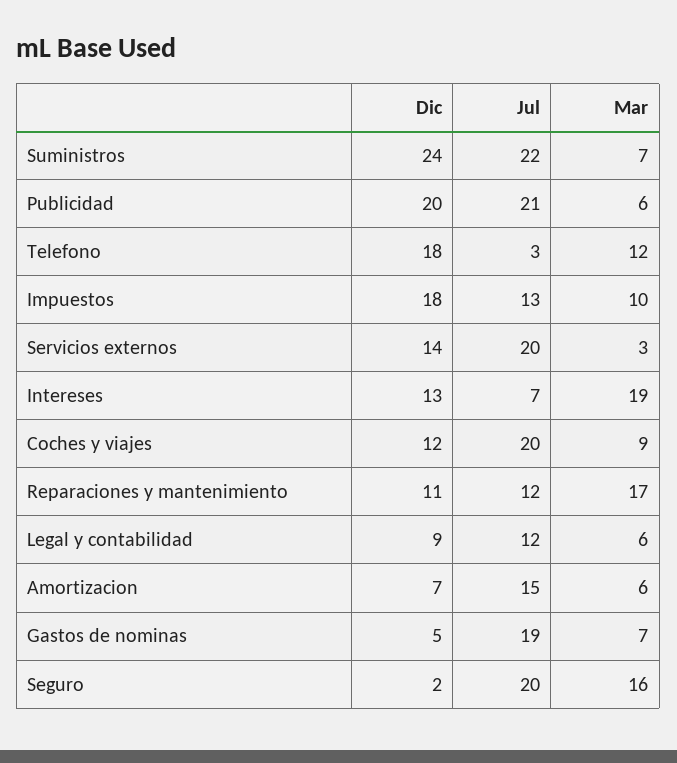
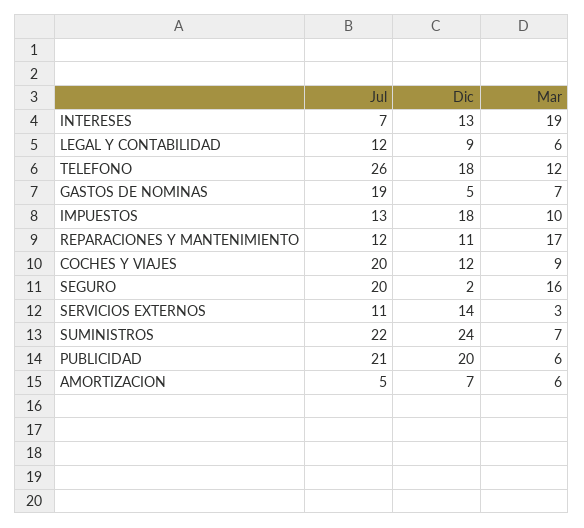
Jul, Telefono: 3 -> 26
Jul, Servicios externos: 20 -> 11
Jul, Amortizacion: 15 -> 5

